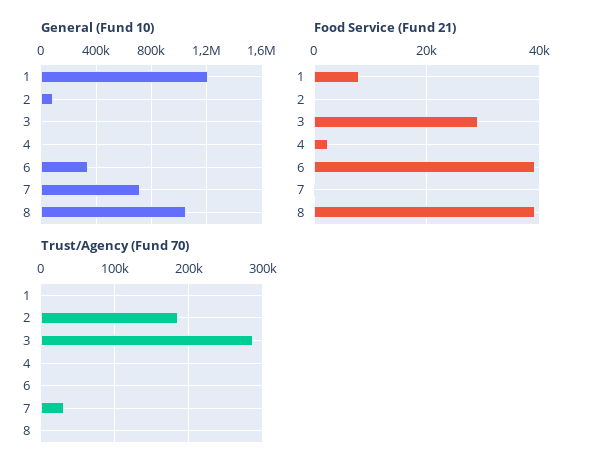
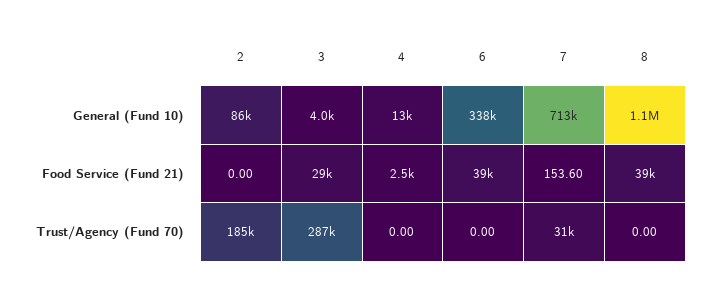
General (Fund 10), 1: 1200000 -> none
Food Service (Fund 21), 1: 8000 -> none
Trust/Agency (Fund 70), 1: 0 -> none

